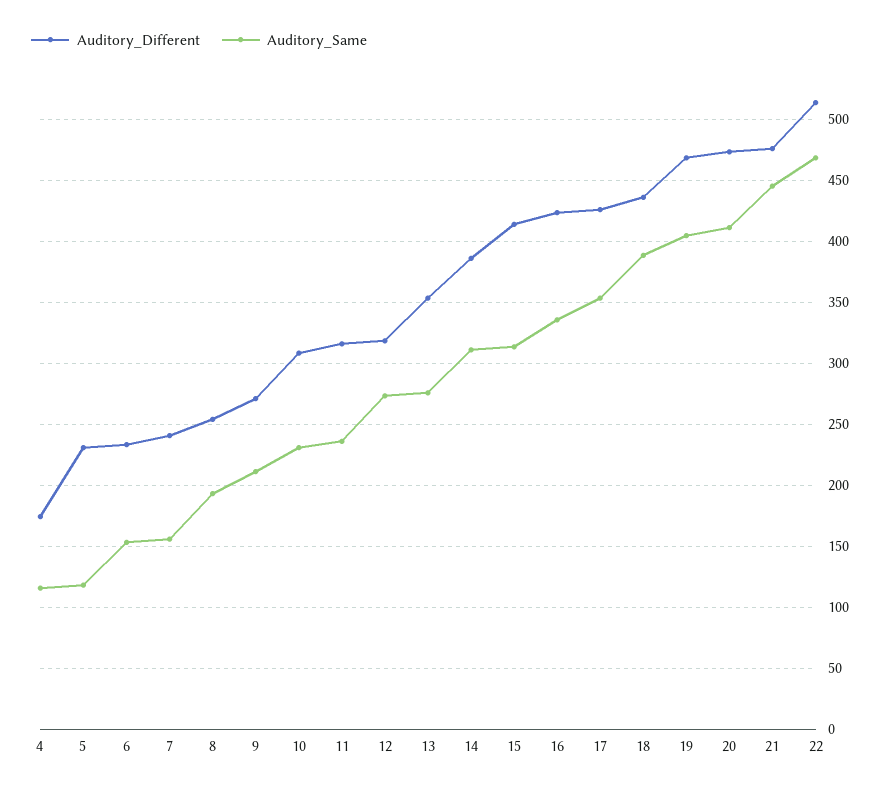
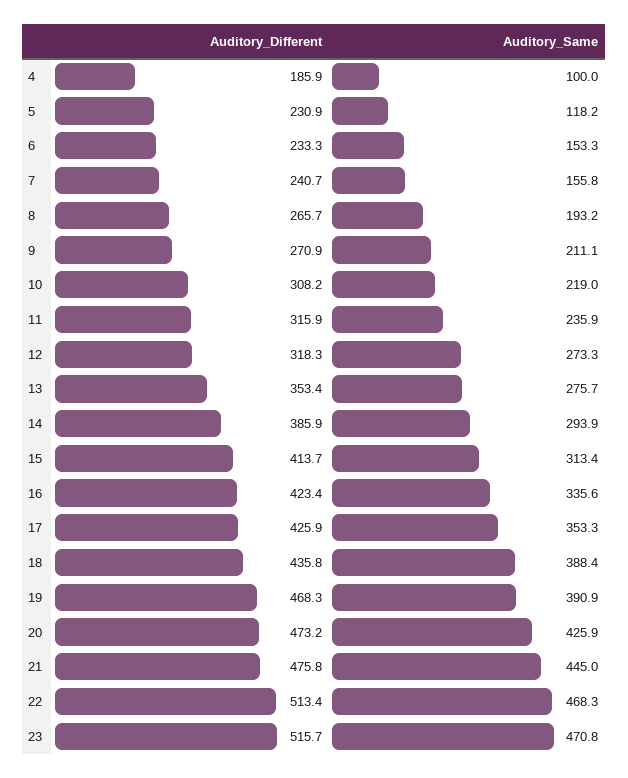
Auditory_Different, 4: 175 -> 185.9
Auditory_Same, 4: 115 -> 100
Auditory_Different, 8: 255 -> 265.7
Auditory_Same, 10: 230 -> 219
Auditory_Same, 14: 310 -> 293.9
Auditory_Same, 19: 405 -> 390.9
Auditory_Same, 20: 410 -> 425.9
Auditory_Different, 23: none -> 515.7
Auditory_Same, 23: none -> 470.8

